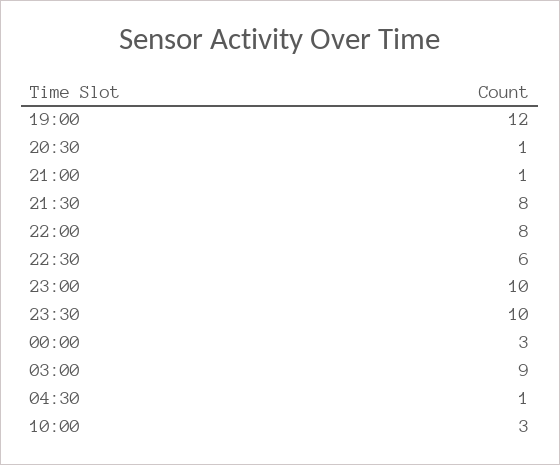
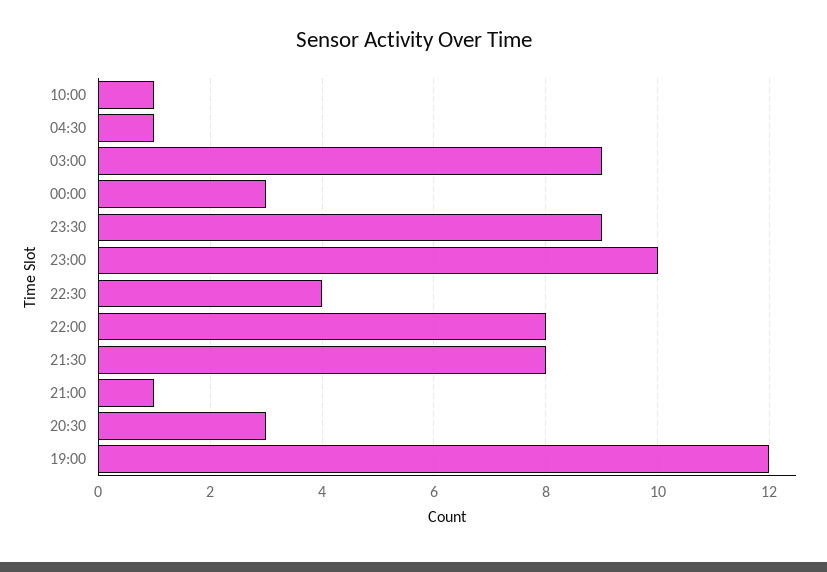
20:30: 1 -> 3
22:30: 6 -> 4
23:30: 10 -> 9
10:00: 3 -> 1

